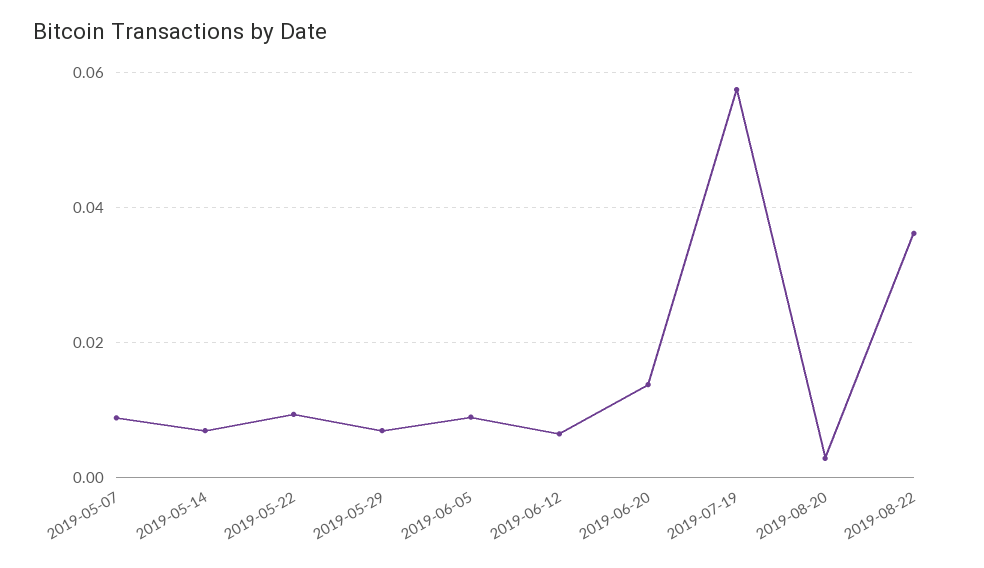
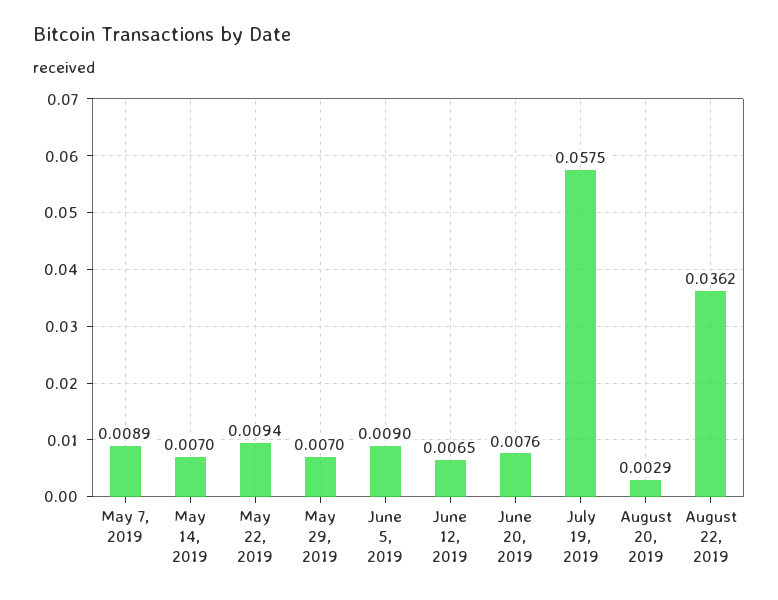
2019-06-20: 0.014 -> 0.0076

